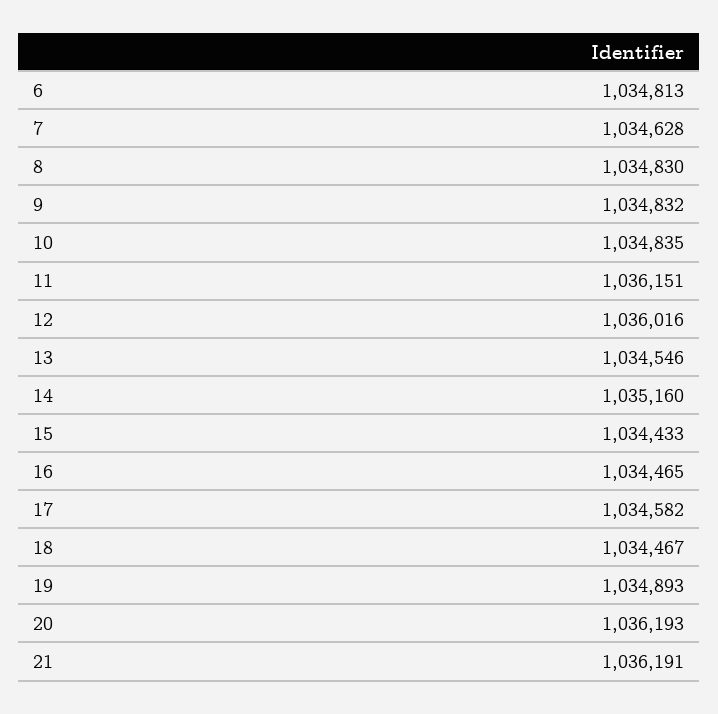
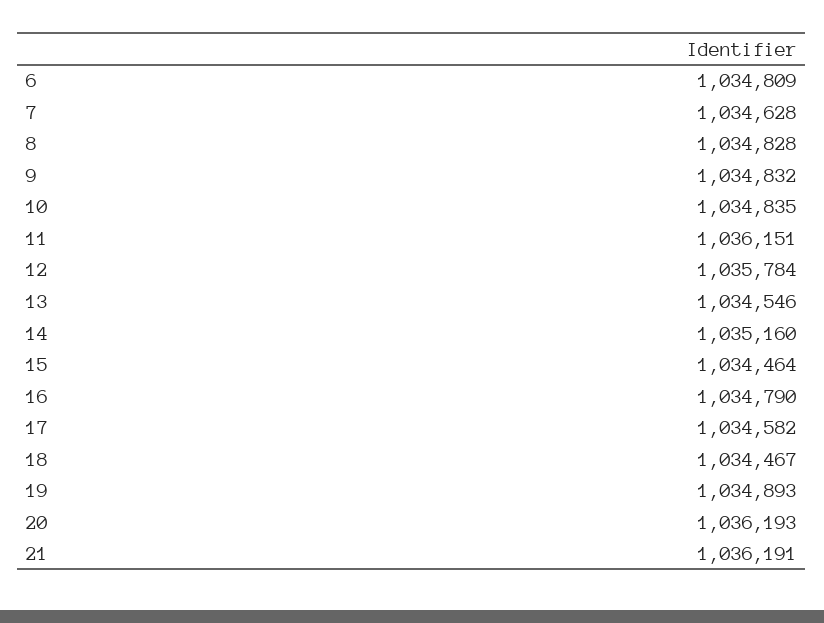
6: 1034813 -> 1034809
8: 1034830 -> 1034828
12: 1036016 -> 1035784
15: 1034433 -> 1034464
16: 1034465 -> 1034790

